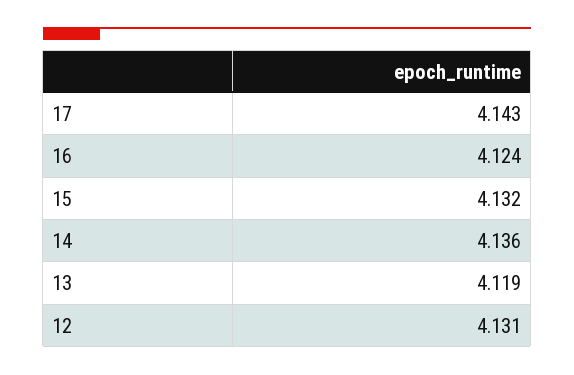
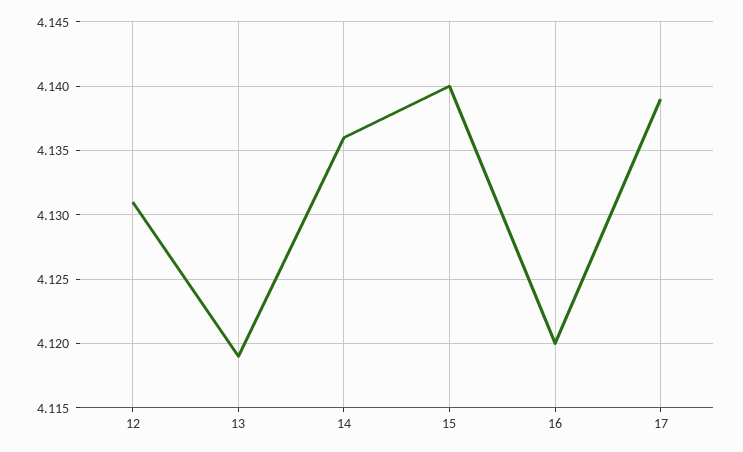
17: 4.143 -> 4.139
16: 4.124 -> 4.12
15: 4.132 -> 4.14

